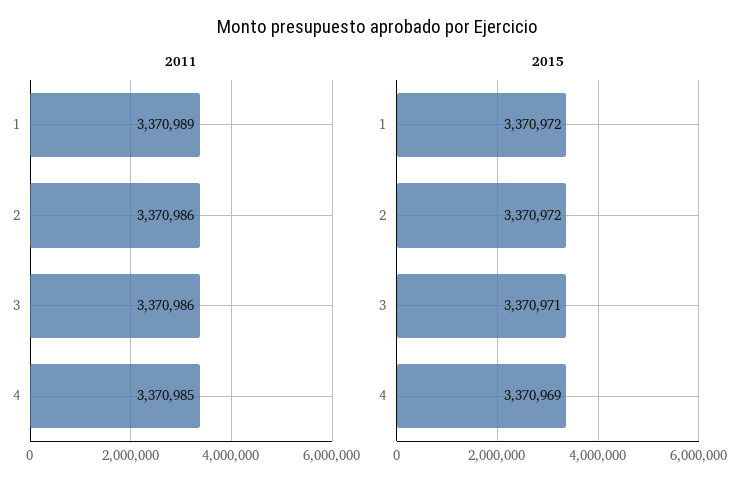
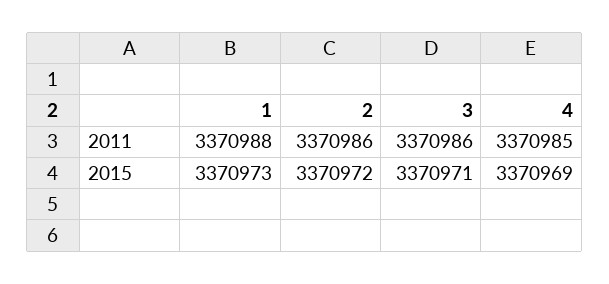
2011, 1: 3370989 -> 3370988
2015, 1: 3370972 -> 3370973

